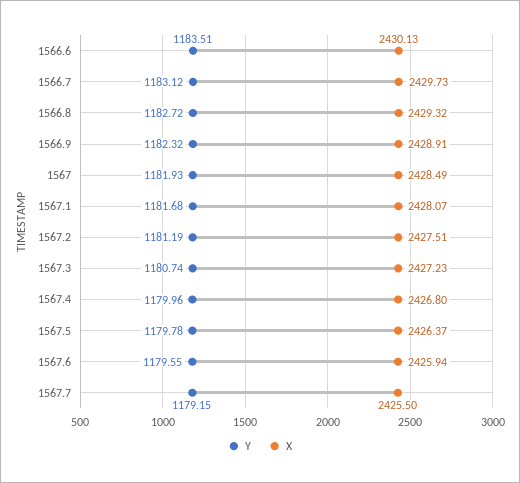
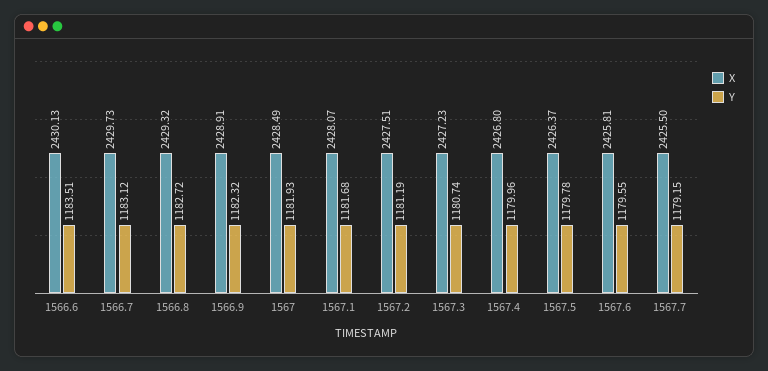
X, 1567.6: 2425.94 -> 2425.81

